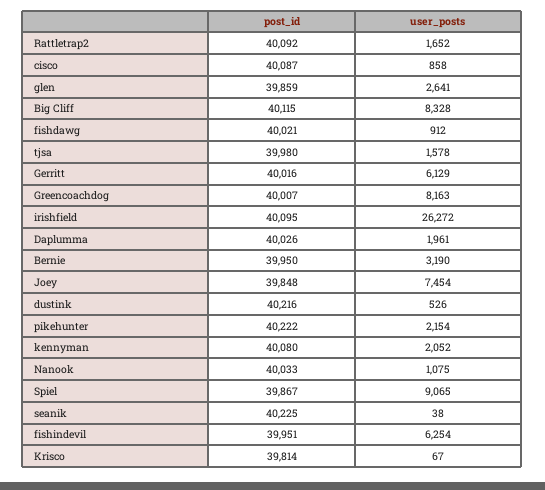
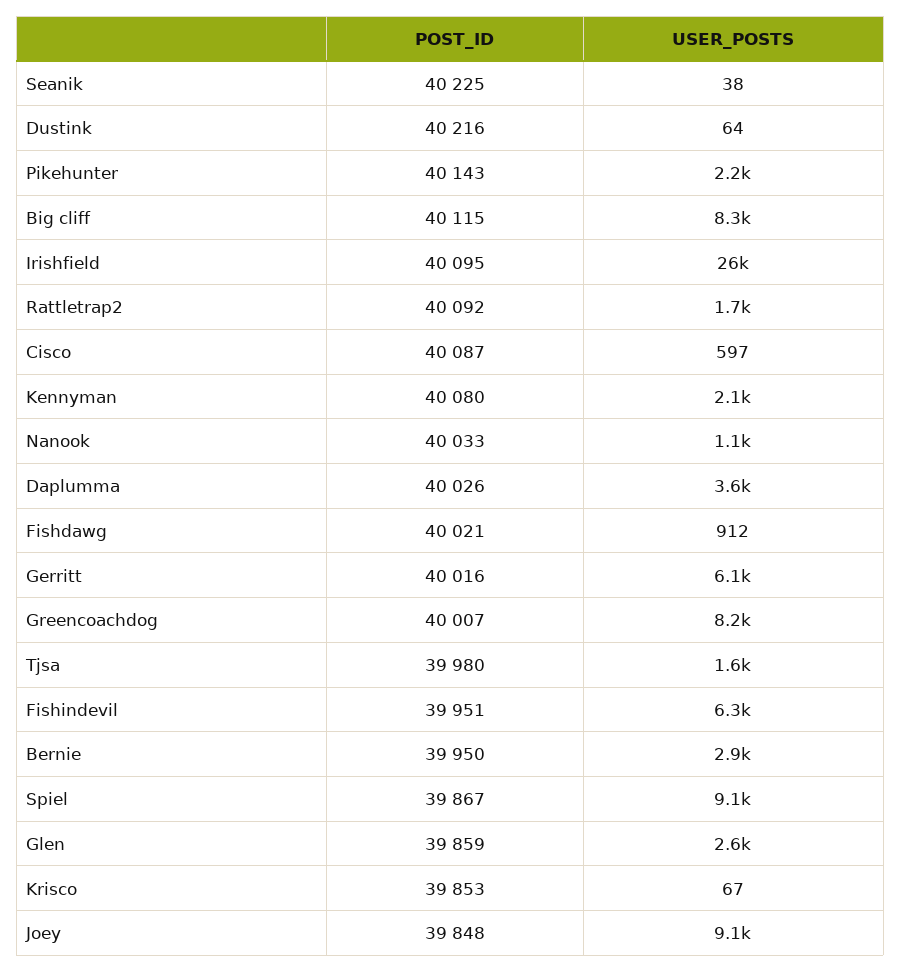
user_posts, cisco: 858 -> 597
user_posts, Daplumma: 1961 -> 3600
user_posts, Bernie: 3190 -> 2900
user_posts, Joey: 7454 -> 9100
user_posts, dustink: 526 -> 64
post_id, pikehunter: 40222 -> 40143
post_id, Krisco: 39814 -> 39853

